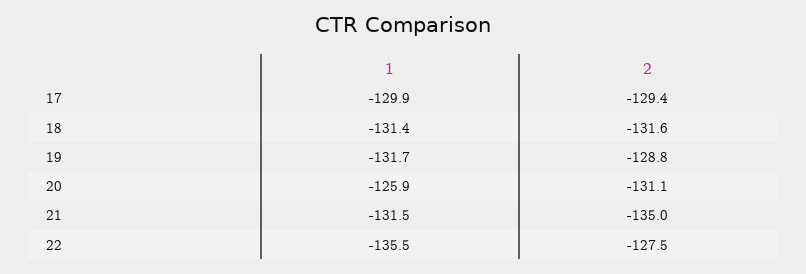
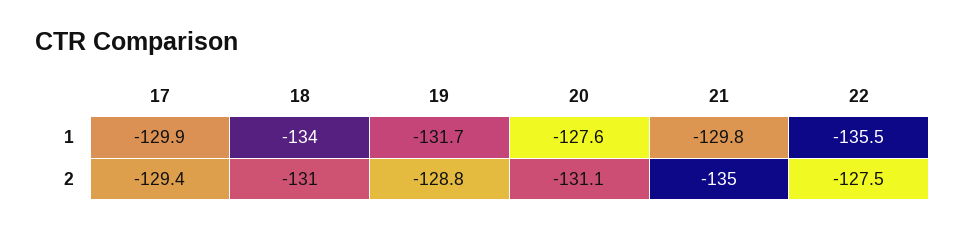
1, 18: -131.4 -> -134
2, 18: -131.6 -> -131
1, 20: -125.9 -> -127.6
1, 21: -131.5 -> -129.8

